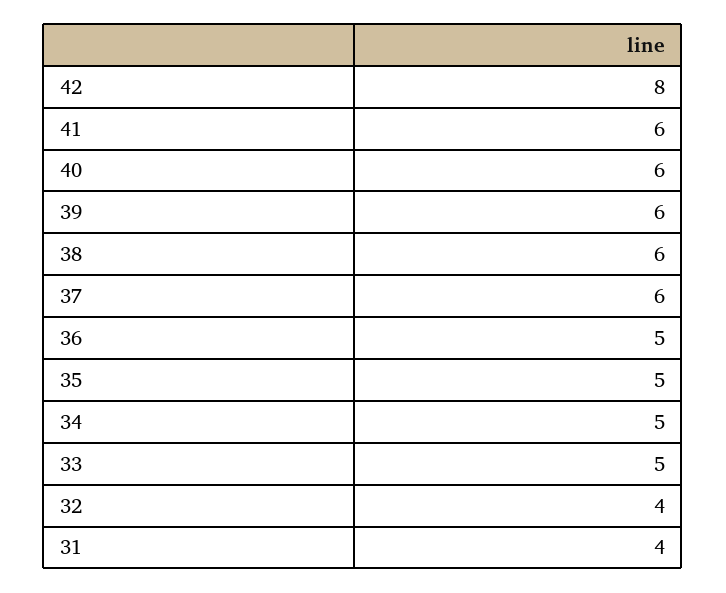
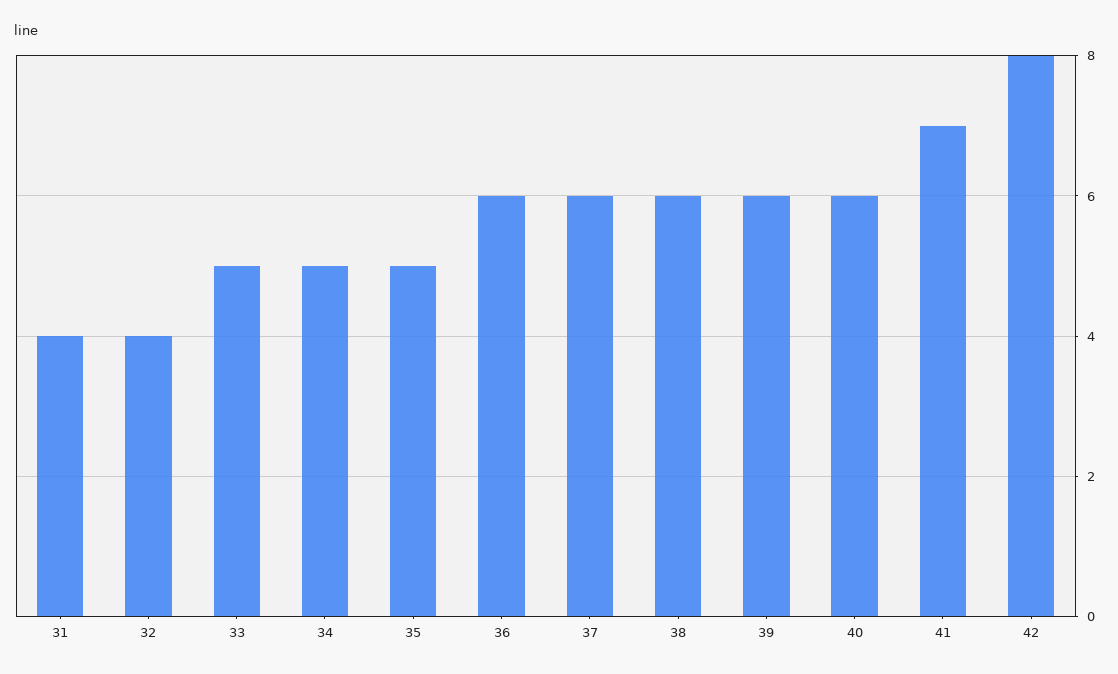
41: 6 -> 7
36: 5 -> 6

